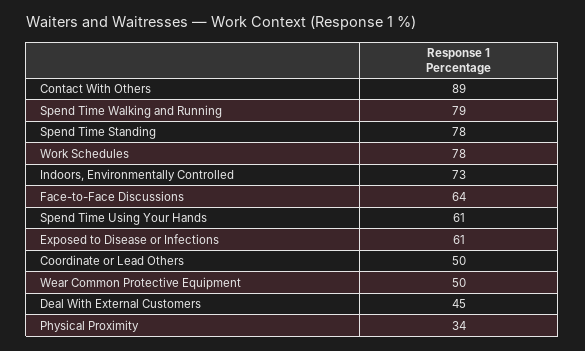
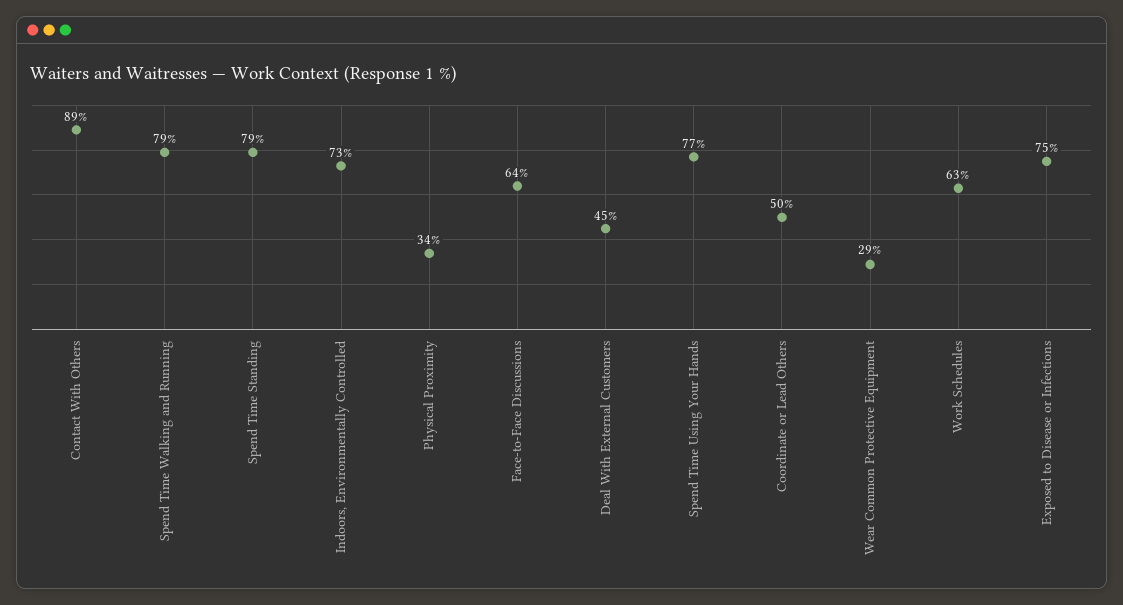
Spend Time Standing: 78 -> 79
Work Schedules: 78 -> 63
Spend Time Using Your Hands: 61 -> 77
Exposed to Disease or Infections: 61 -> 75
Wear Common Protective Equipment: 50 -> 29

